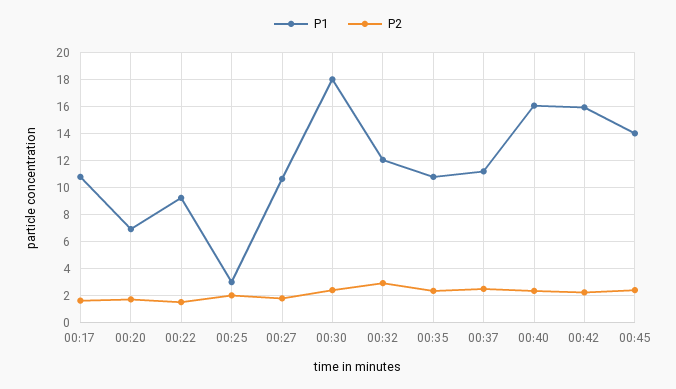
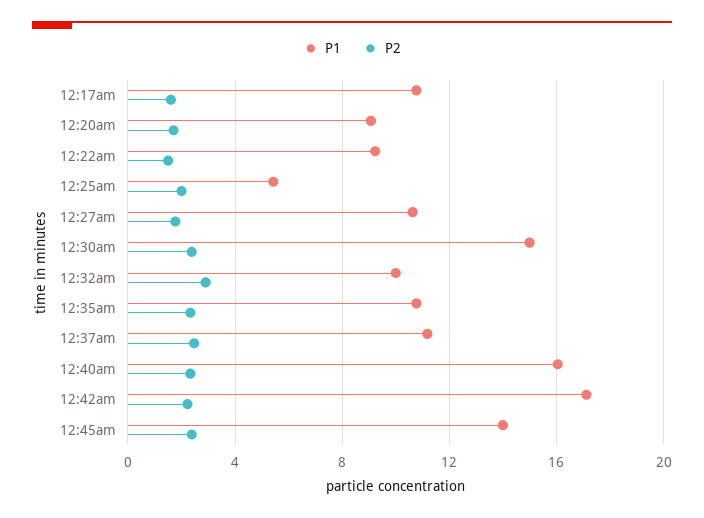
P1, 00:20: 7 -> 9
P1, 00:25: 3 -> 5.5
P1, 00:30: 18 -> 15
P1, 00:32: 12 -> 10
P1, 00:42: 16 -> 17

